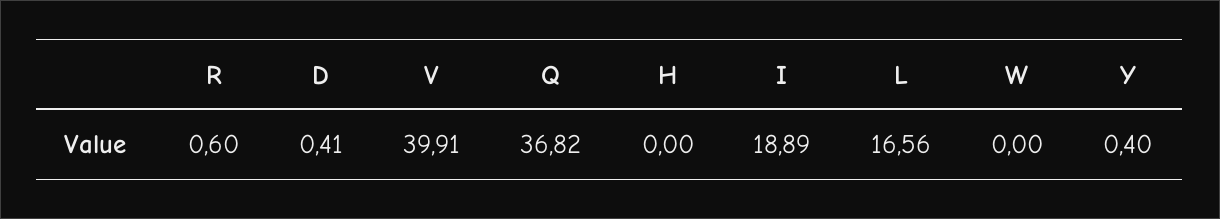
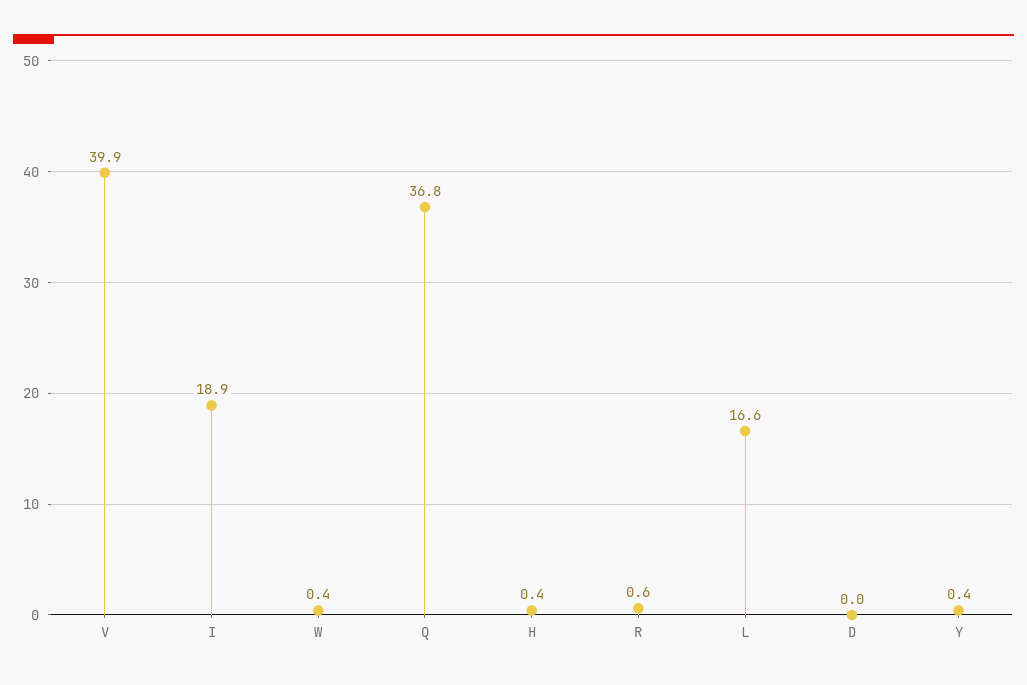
D: 0.41 -> 0
H: 0 -> 0.4
W: 0 -> 0.4

